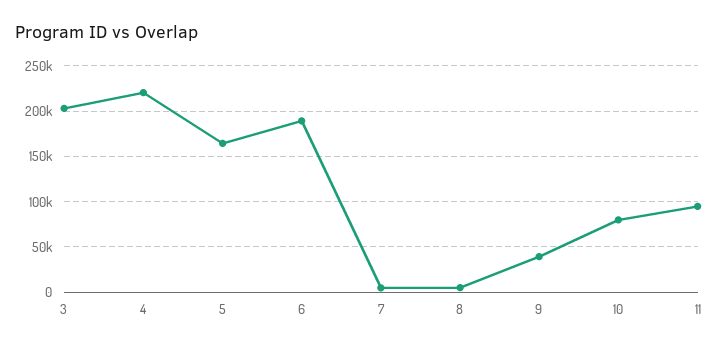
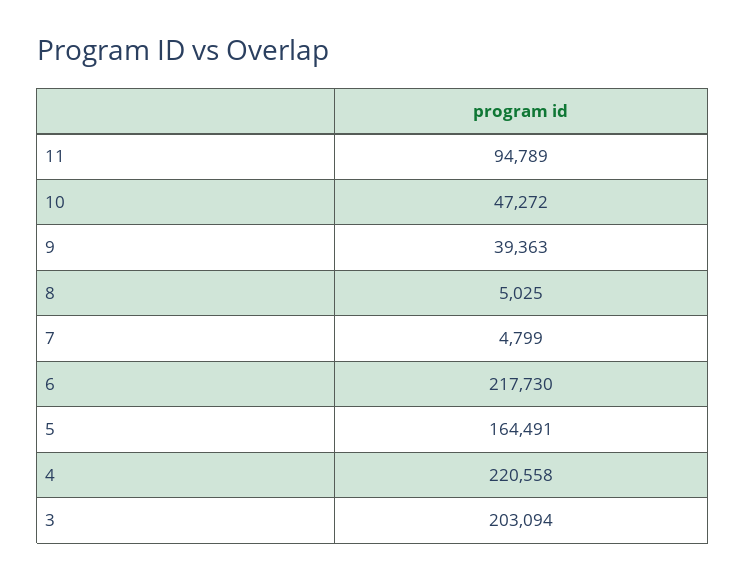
6: 190000 -> 217730
10: 80000 -> 47272

